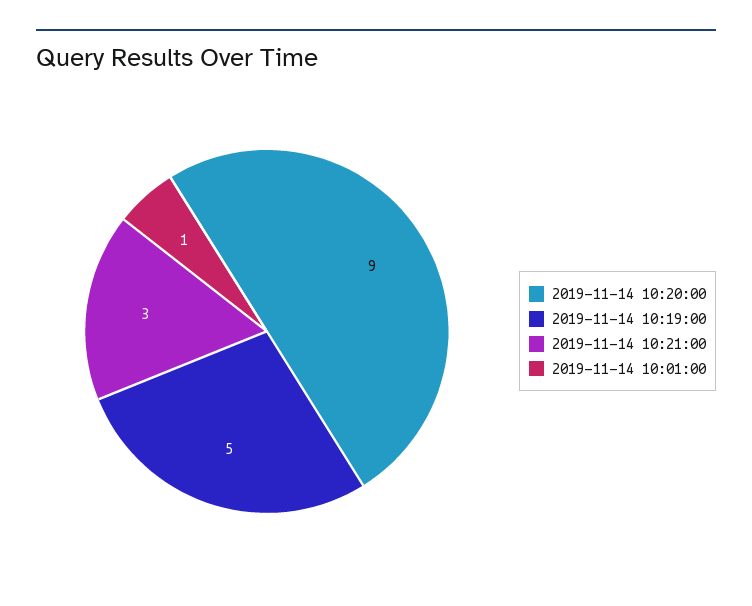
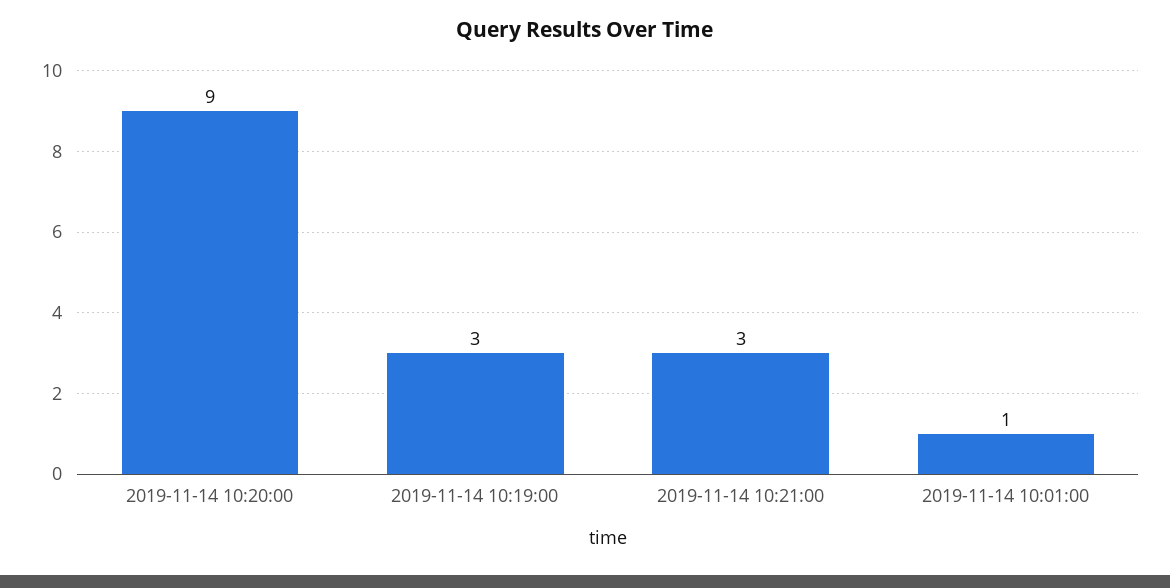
2019-11-14 10:19:00: 5 -> 3

